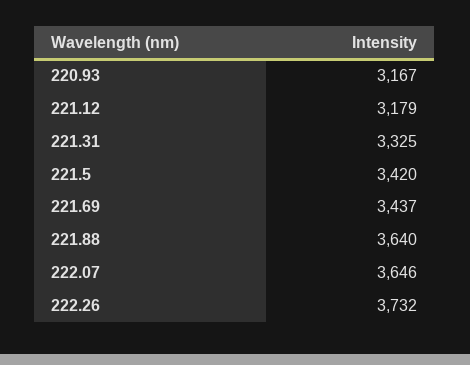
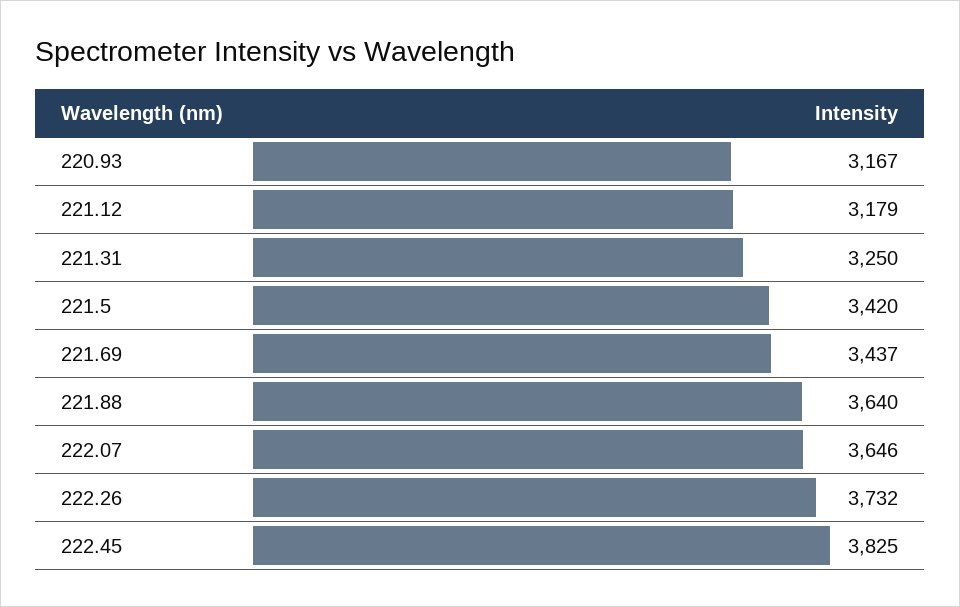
221.31: 3325 -> 3250
222.45: none -> 3825

